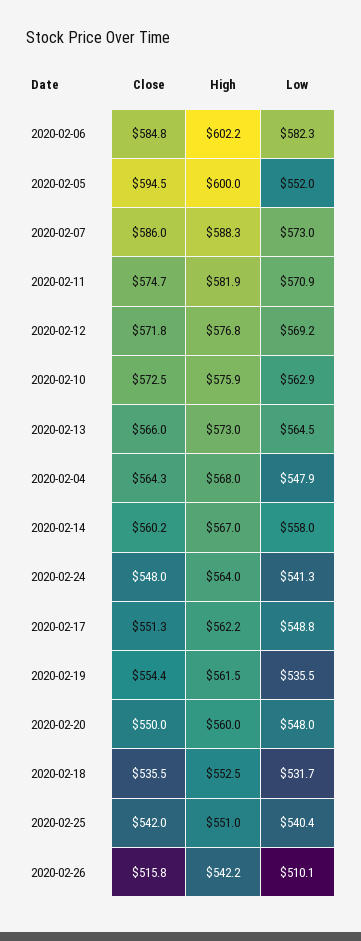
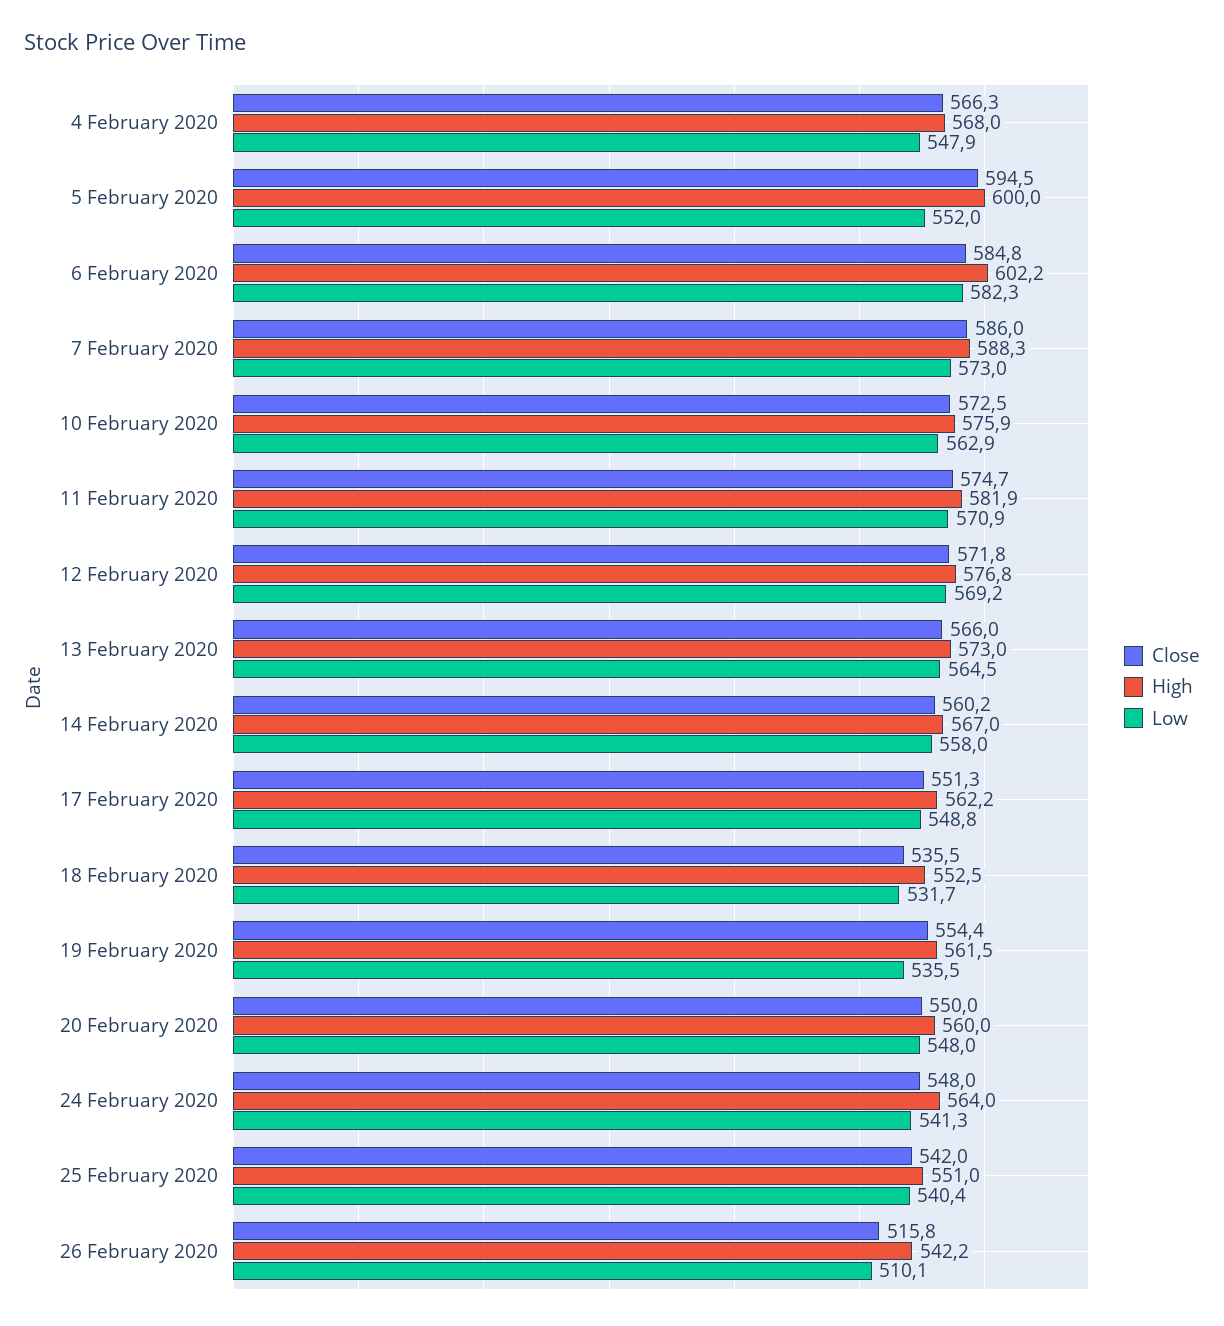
Close, 2020-02-04: 564.3 -> 566.3

